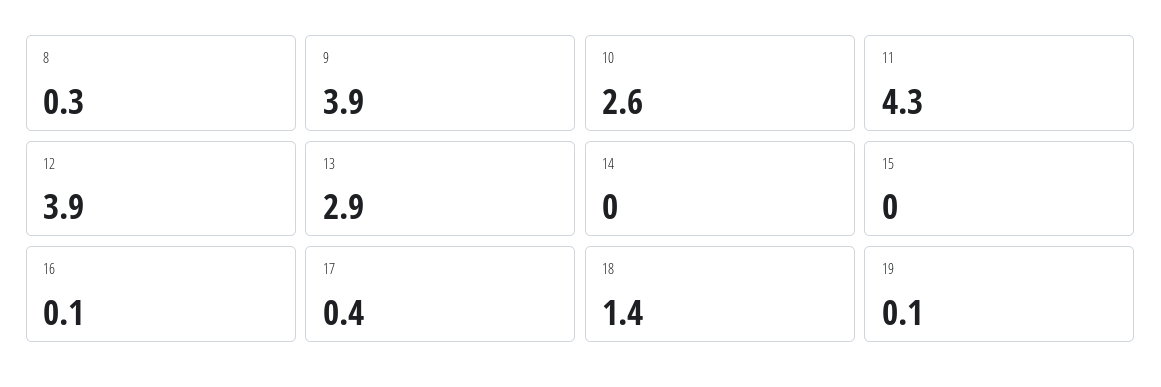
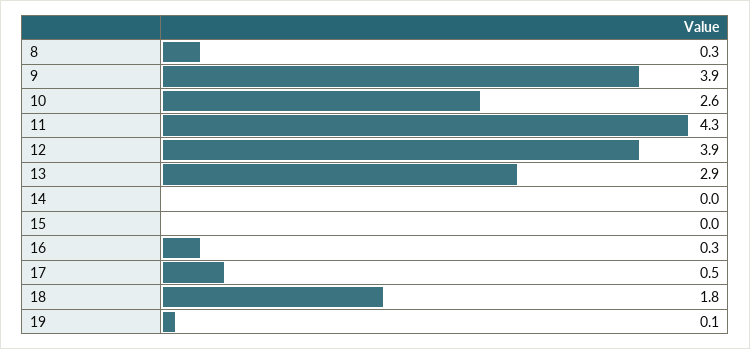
16: 0.1 -> 0.3
17: 0.4 -> 0.5
18: 1.4 -> 1.8

